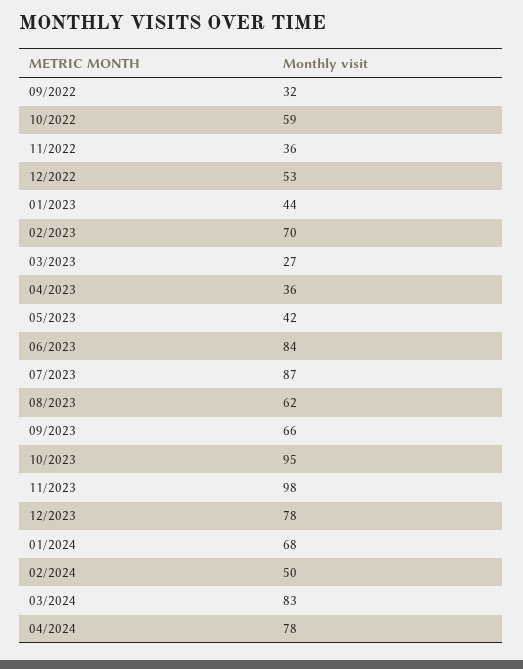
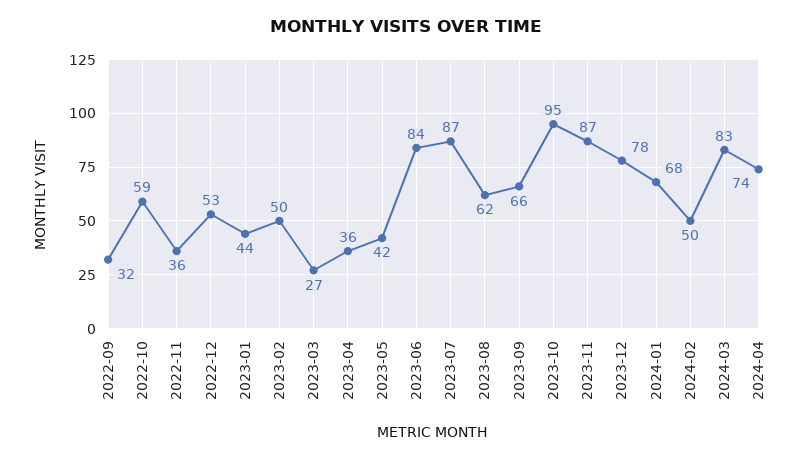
02/2023: 70 -> 50
11/2023: 98 -> 87
04/2024: 78 -> 74

